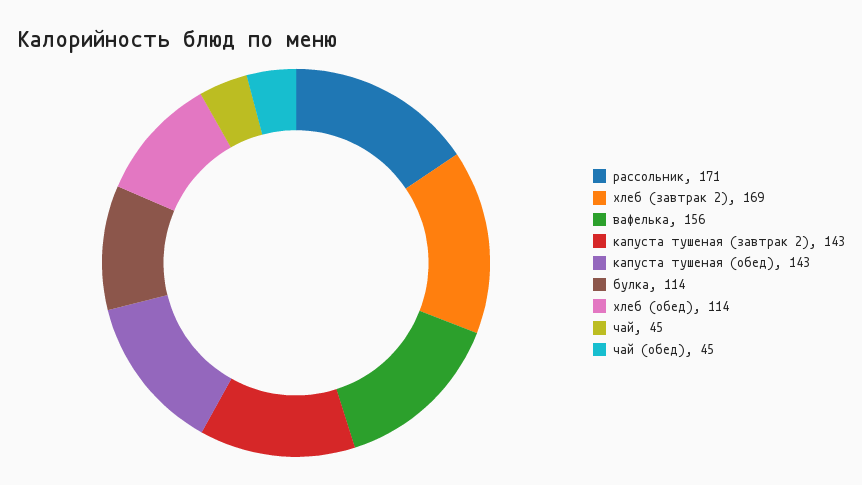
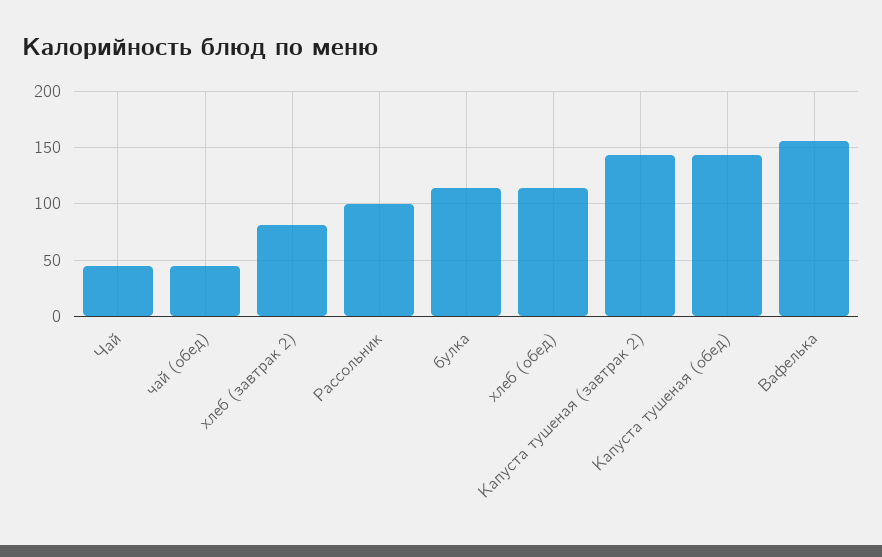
рассольник: 171 -> 100
хлеб (завтрак 2): 169 -> 80

